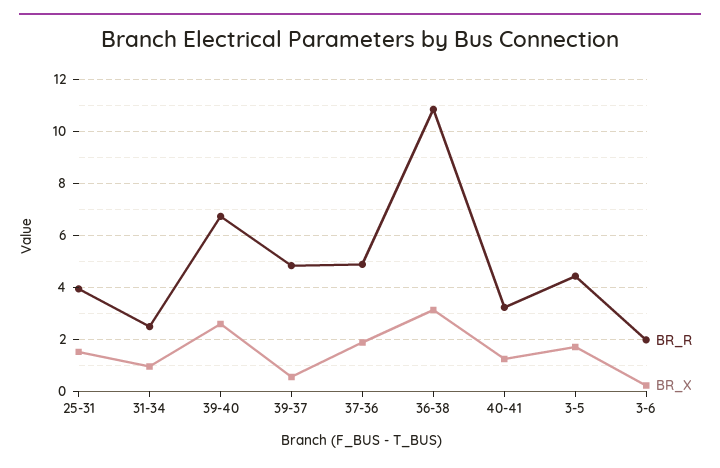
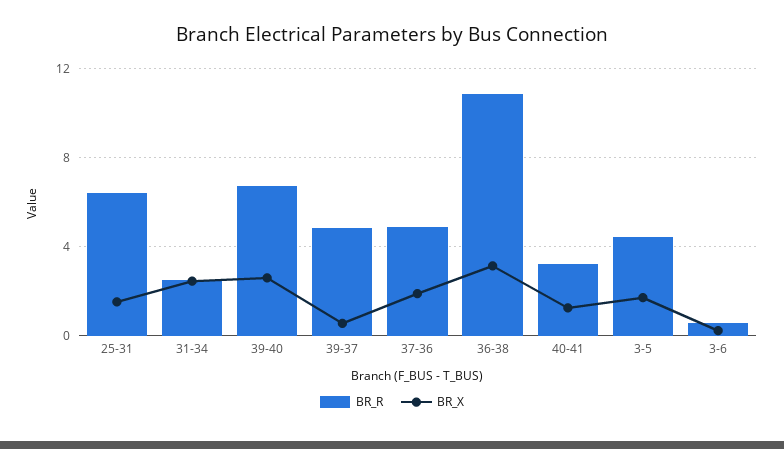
BR_R, 25-31: 4 -> 6.5
BR_X, 31-34: 1 -> 2.5
BR_R, 3-6: 2 -> 0.5

